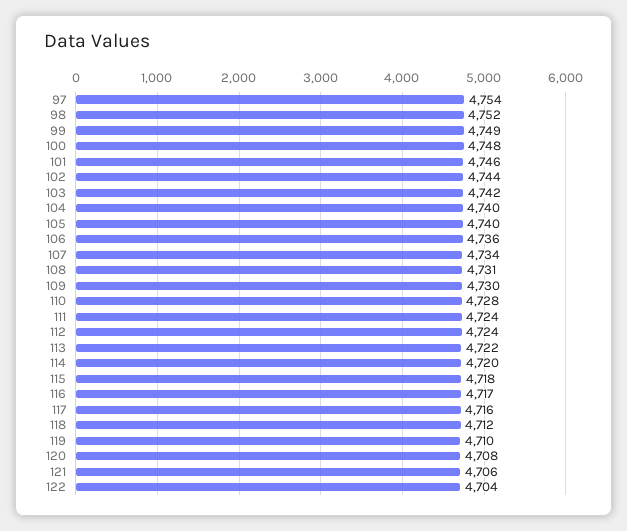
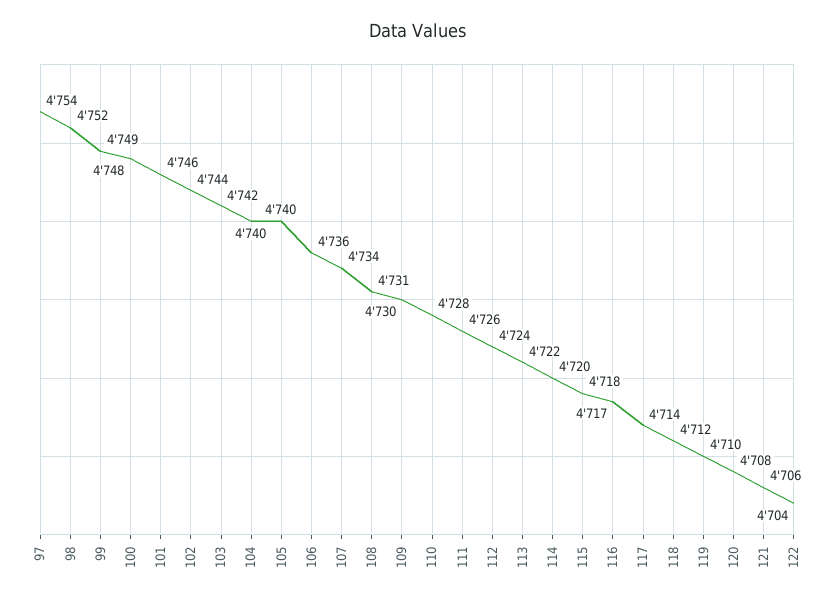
111: 4724 -> 4726
117: 4716 -> 4714

